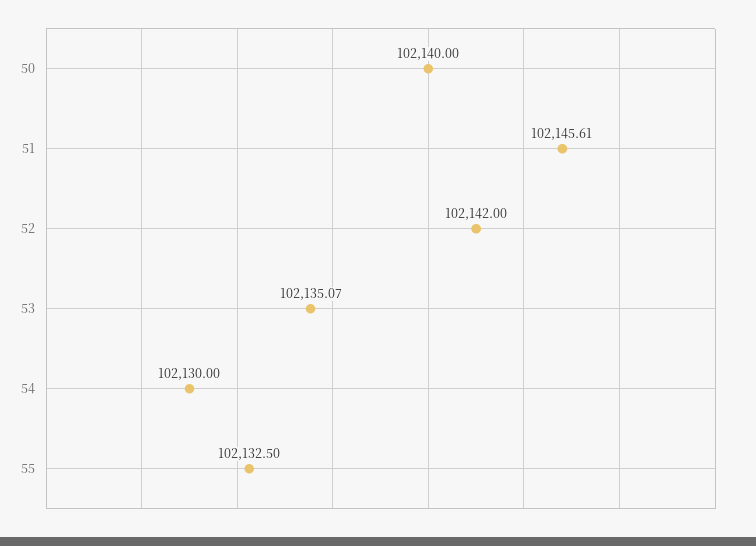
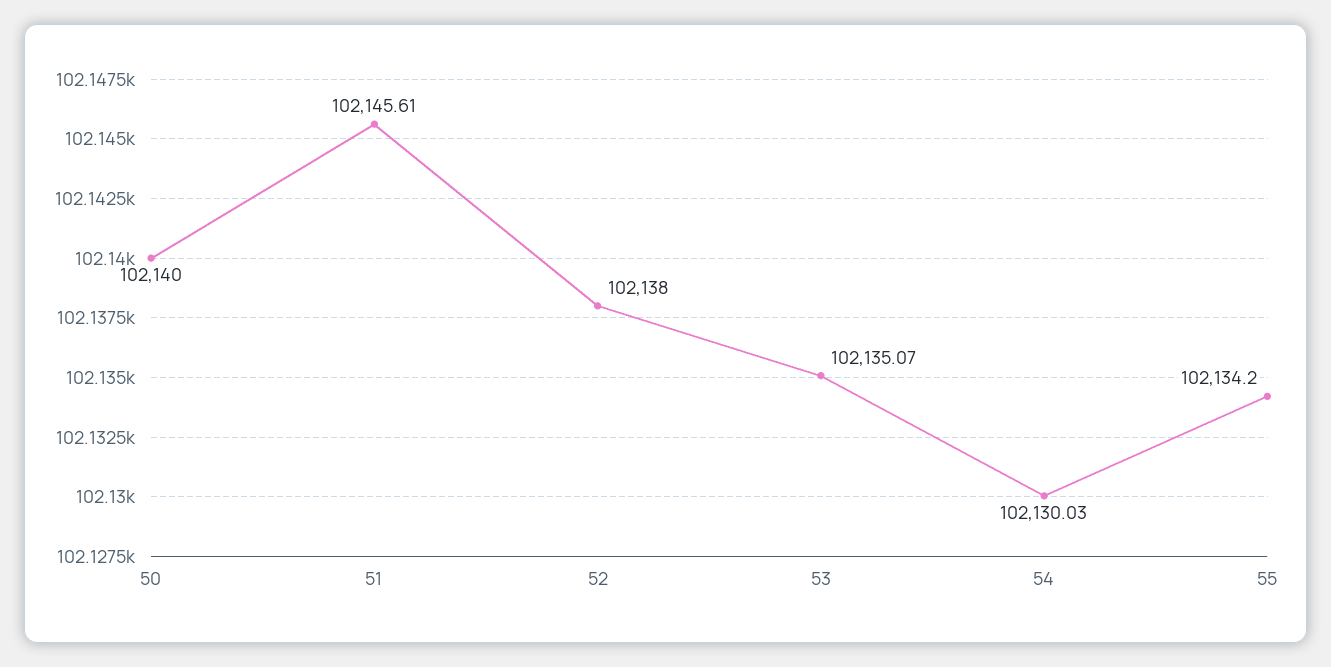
52: 102142 -> 102138
54: 102130 -> 102130.03
55: 102132.5 -> 102134.2

